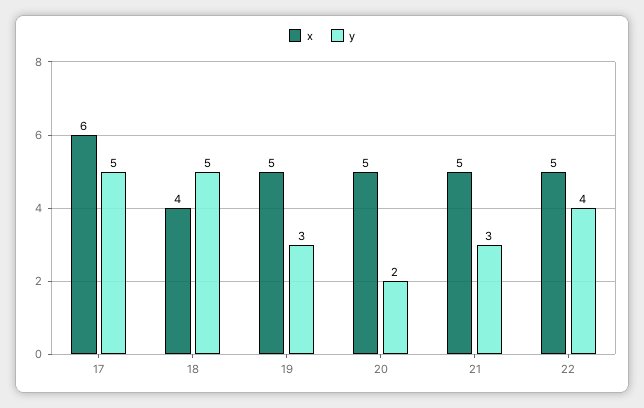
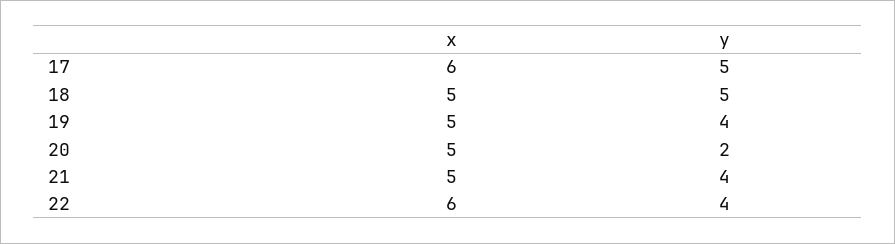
x, 18: 4 -> 5
y, 19: 3 -> 4
y, 21: 3 -> 4
x, 22: 5 -> 6

